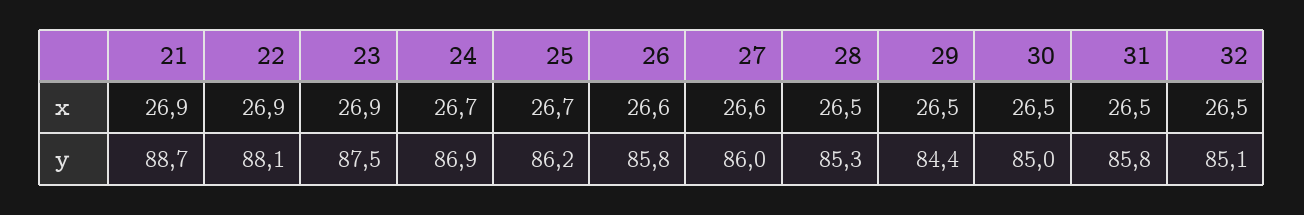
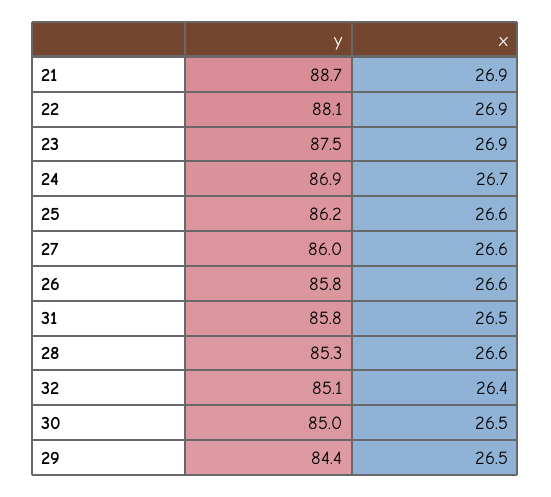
25, x: 26.7 -> 26.6
28, x: 26.5 -> 26.6
32, x: 26.5 -> 26.4

